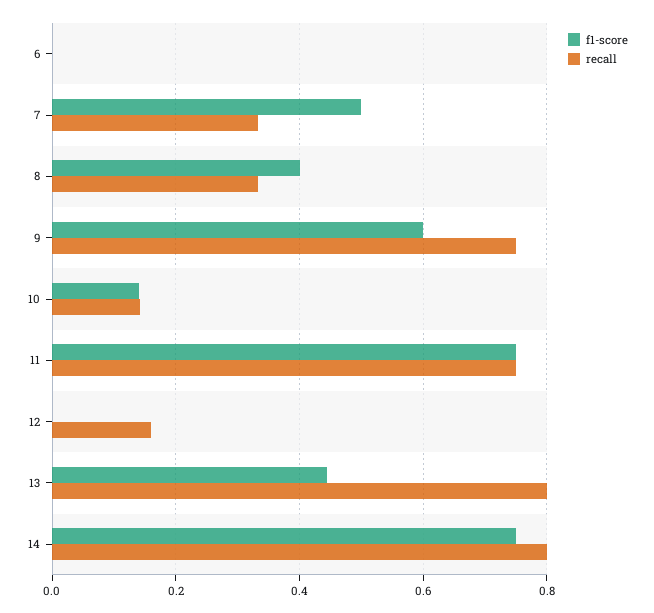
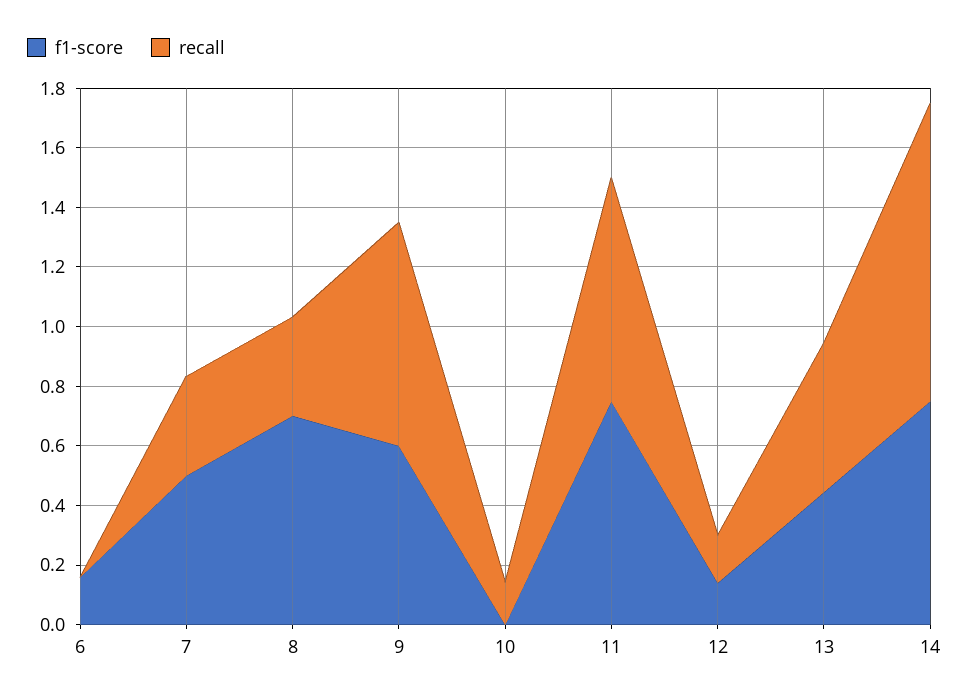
f1-score, 6: 0 -> 0.15
f1-score, 8: 0.4 -> 0.7
f1-score, 10: 0.14 -> 0
f1-score, 12: 0 -> 0.15
recall, 13: 0.8 -> 0.5
recall, 14: 0.8 -> 1

